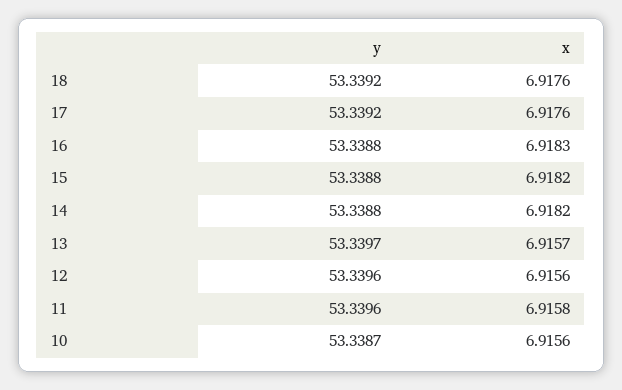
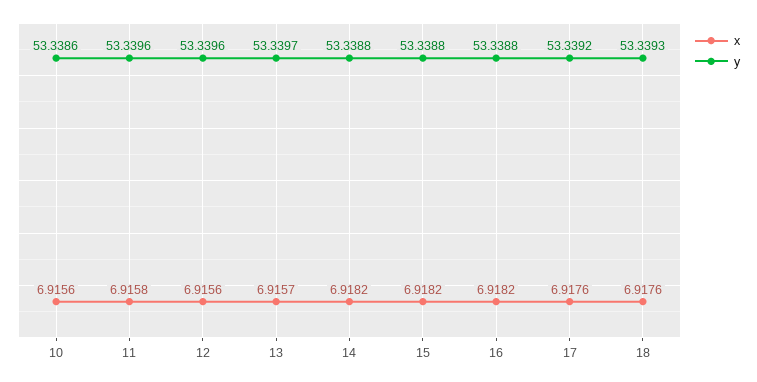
y, 18: 53.3392 -> 53.3393
x, 16: 6.9183 -> 6.9182
y, 10: 53.3387 -> 53.3386

